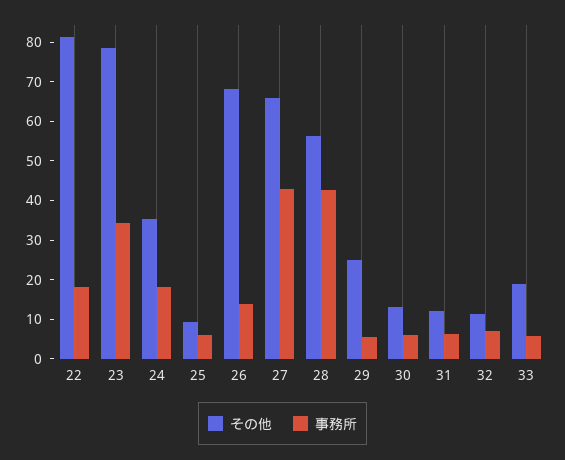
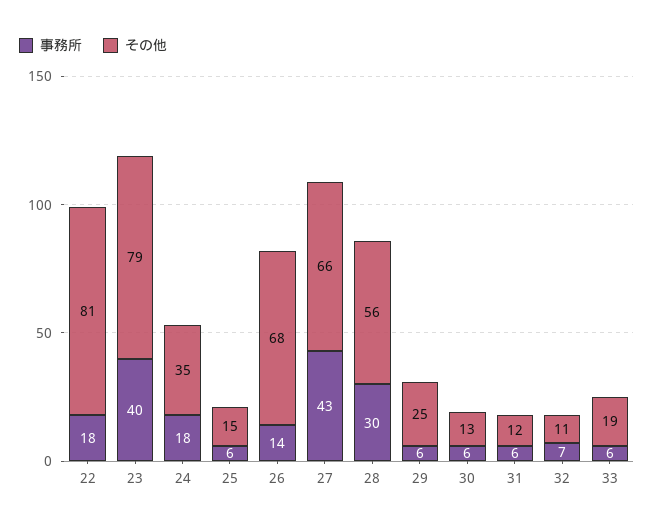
事務所, 23: 35 -> 40
その他, 25: 10 -> 15
事務所, 28: 42.5 -> 30

